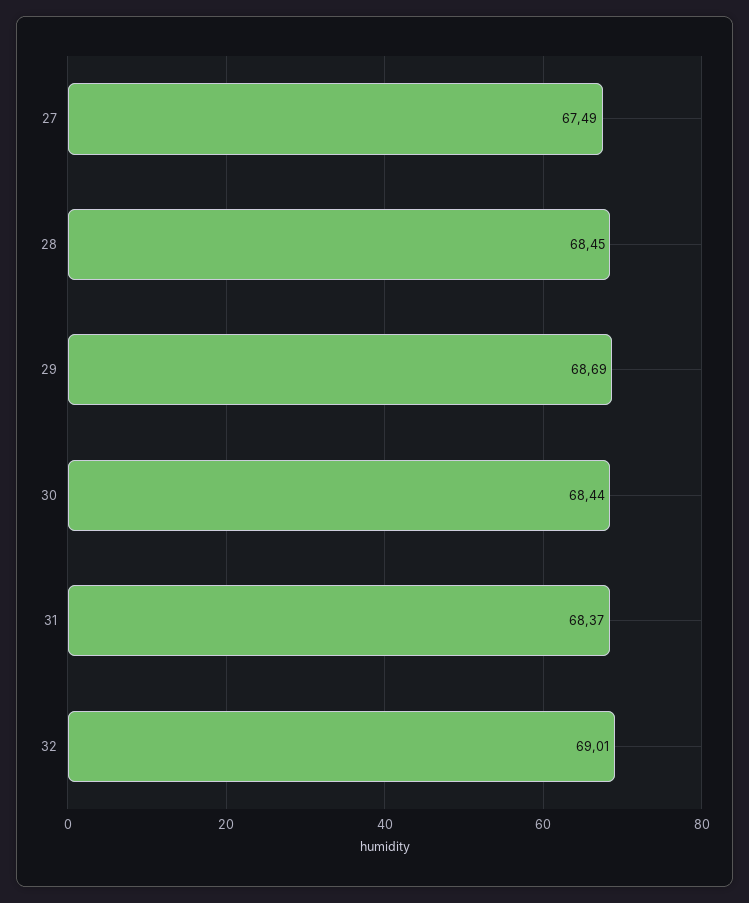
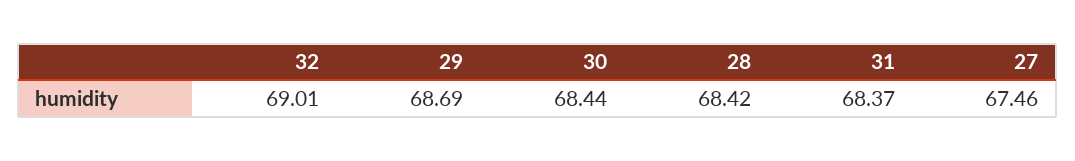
27: 67.49 -> 67.46
28: 68.45 -> 68.42

